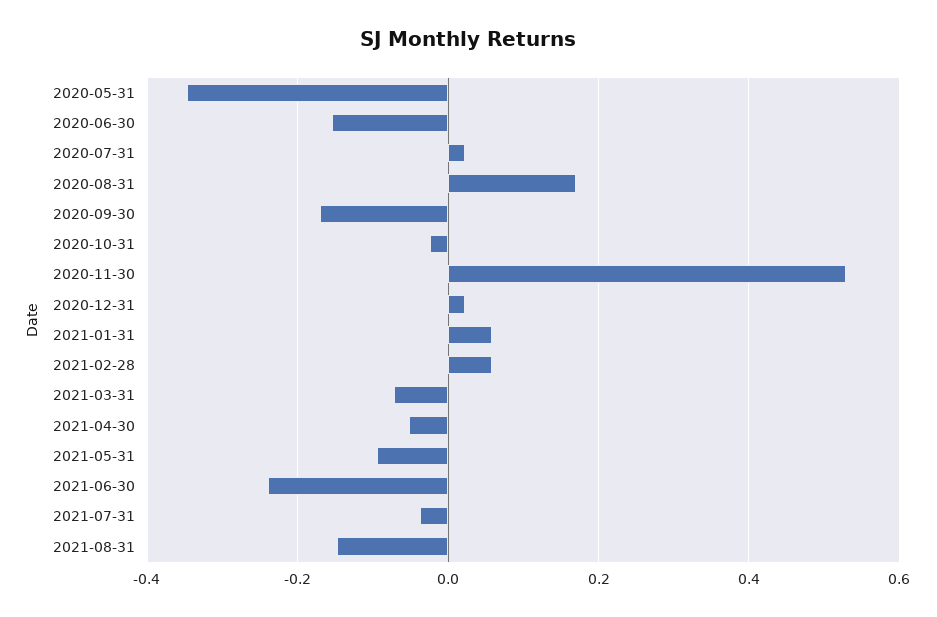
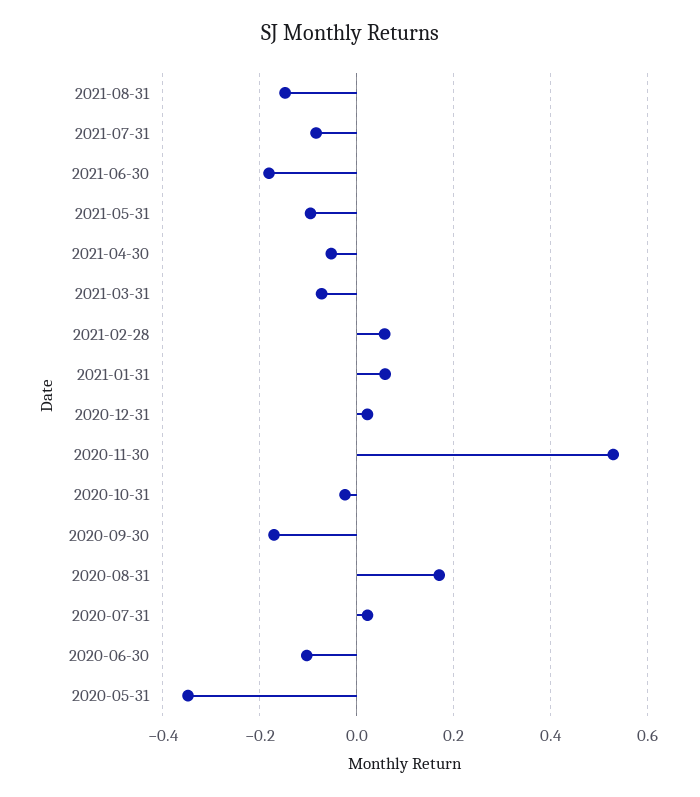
2020-06-30: -0.16 -> -0.1
2021-06-30: -0.24 -> -0.18
2021-07-31: -0.04 -> -0.08

